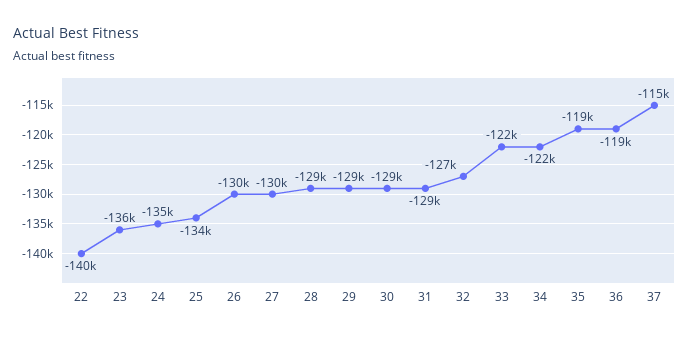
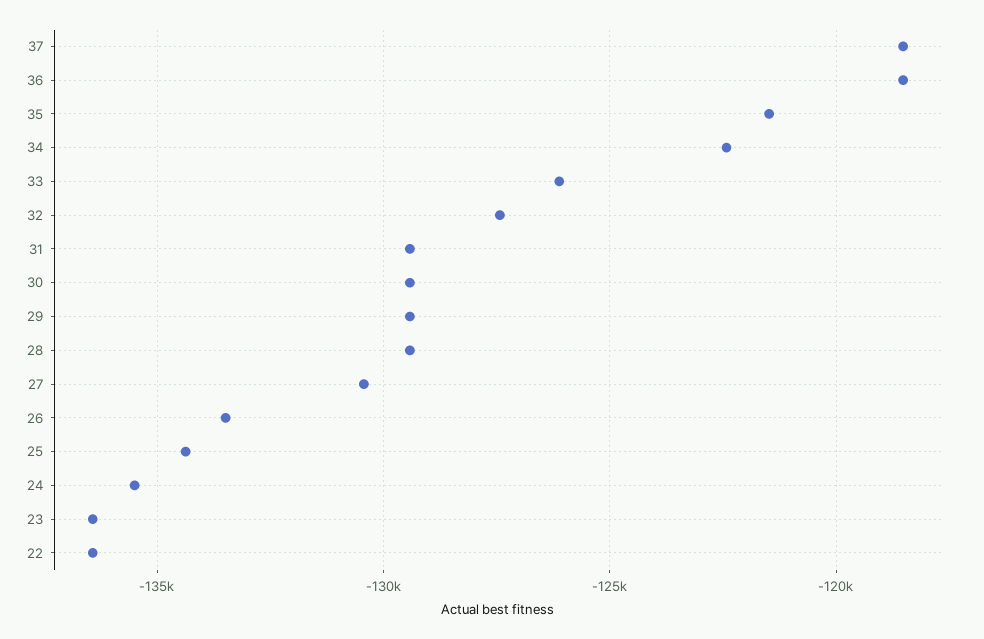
22: -140000 -> -136500
26: -130000 -> -133500
33: -122000 -> -126000
35: -119000 -> -121500
37: -115000 -> -118500

